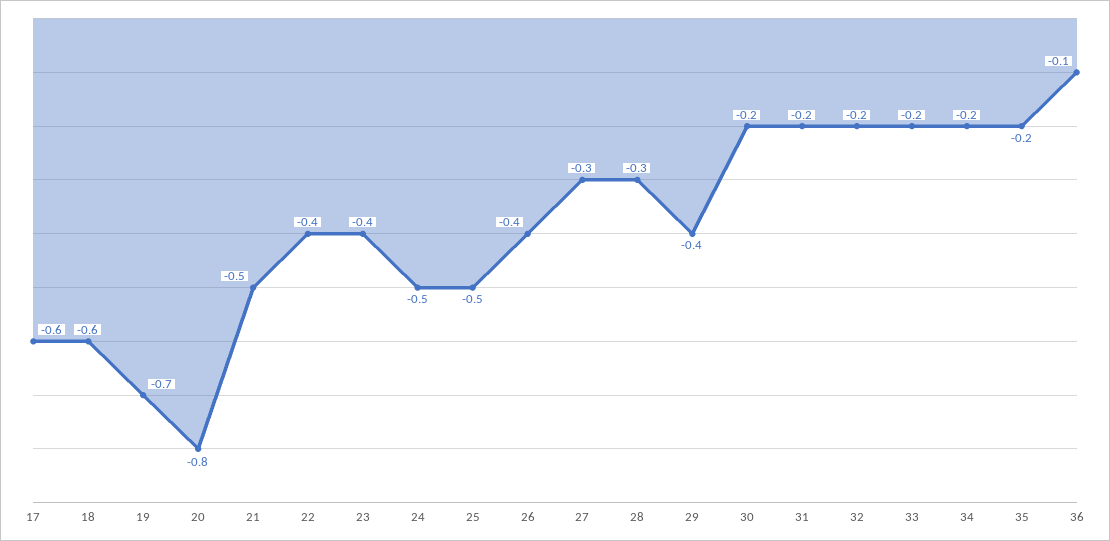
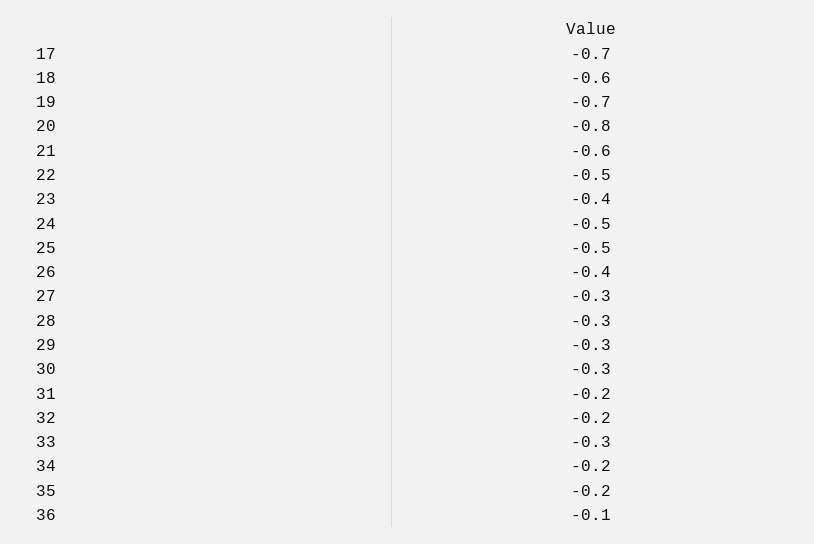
17: -0.6 -> -0.7
21: -0.5 -> -0.6
22: -0.4 -> -0.5
29: -0.4 -> -0.3
30: -0.2 -> -0.3
33: -0.2 -> -0.3

